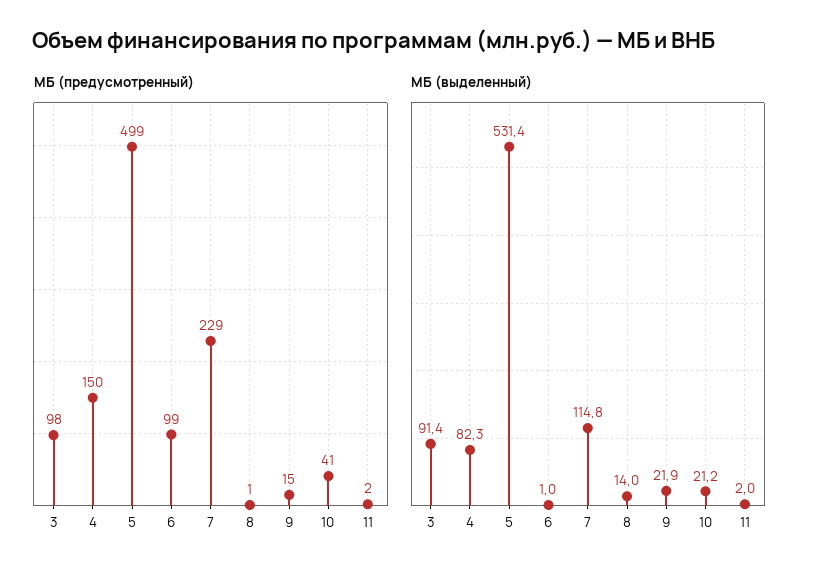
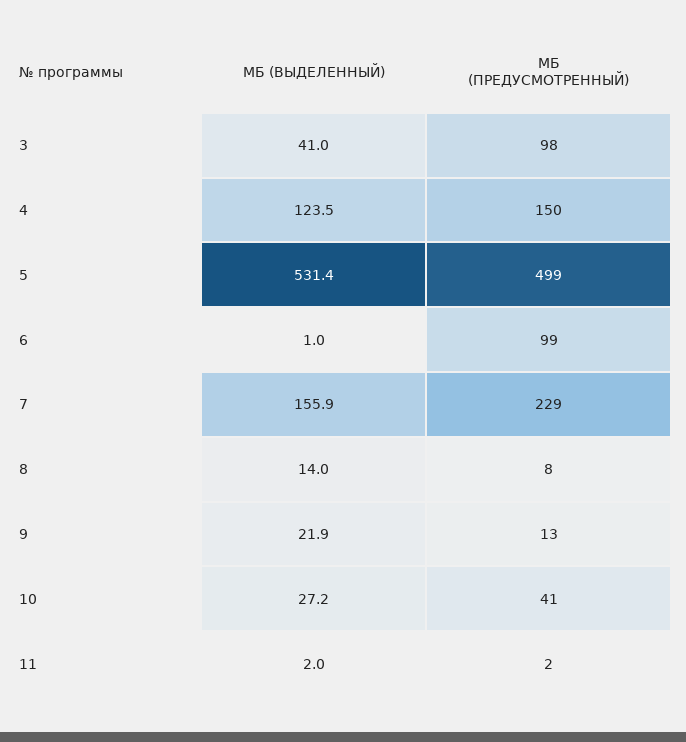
МБ (предусмотренный), 8: 1 -> 8
МБ (предусмотренный), 9: 15 -> 13
МБ (выделенный), 3: 91.4 -> 41
МБ (выделенный), 4: 82.3 -> 123.5
МБ (выделенный), 7: 114.8 -> 155.9
МБ (выделенный), 10: 21.2 -> 27.2

